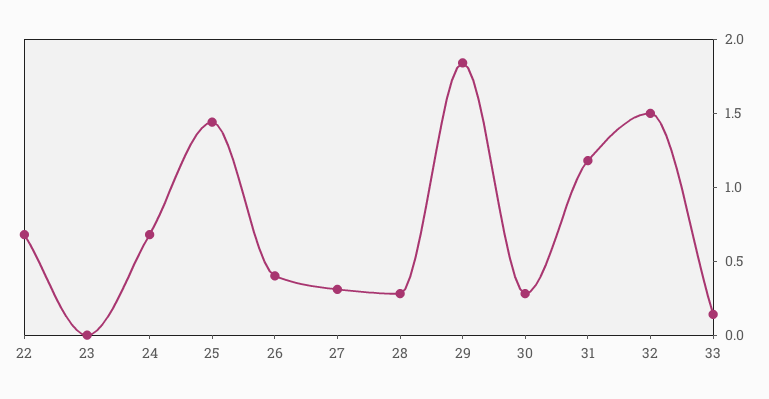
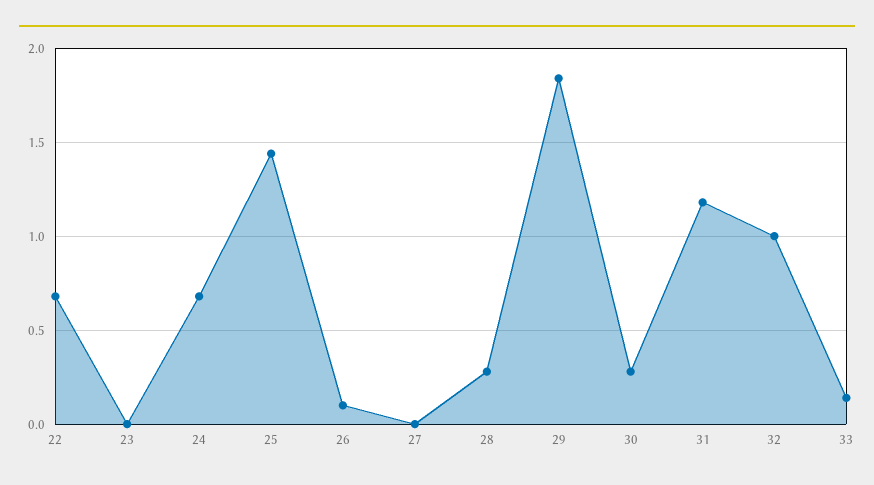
26: 0.4 -> 0.1
27: 0.3 -> 0
32: 1.5 -> 1

